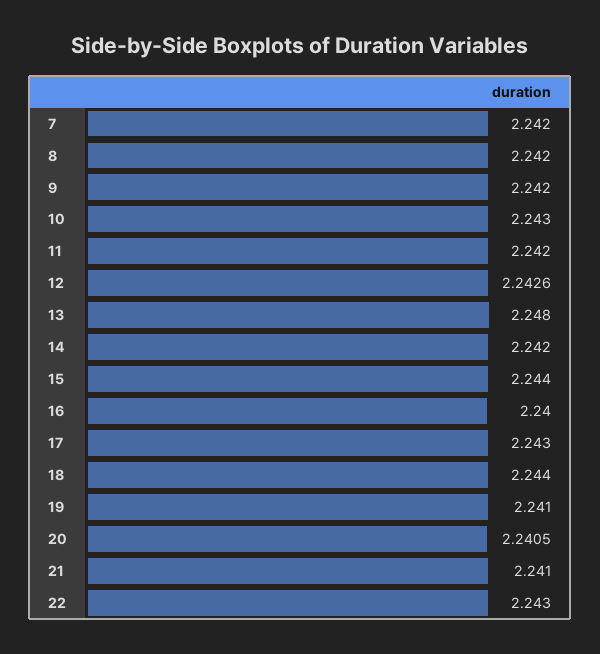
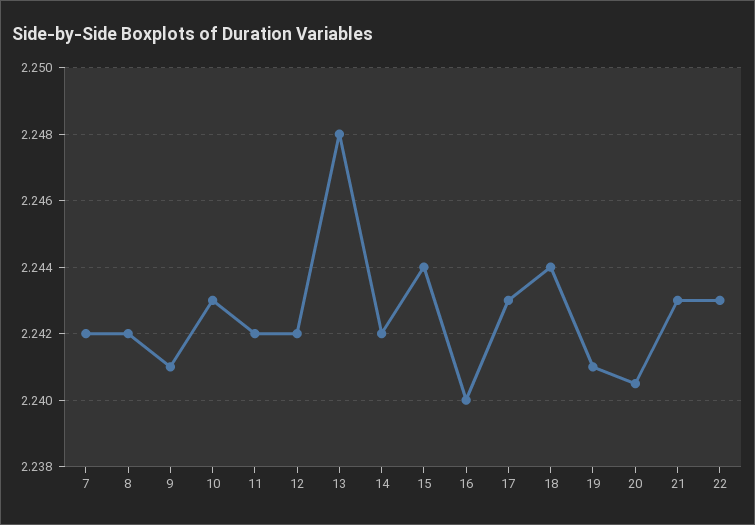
9: 2.242 -> 2.241
12: 2.2426 -> 2.242
21: 2.241 -> 2.243

